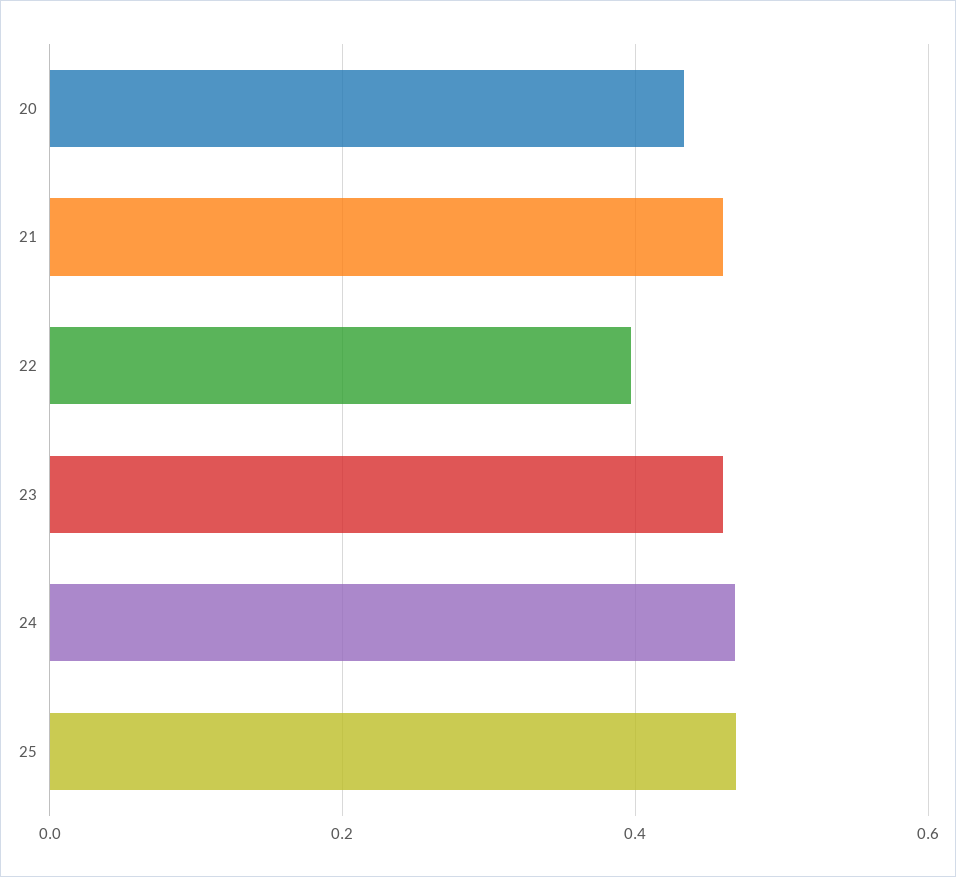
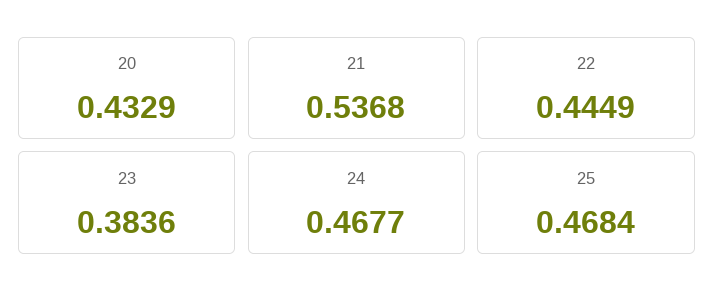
21: 0.46 -> 0.5368
22: 0.4 -> 0.4449
23: 0.46 -> 0.3836

